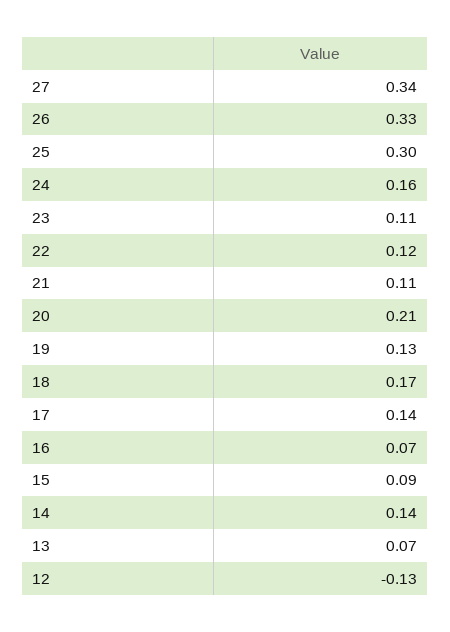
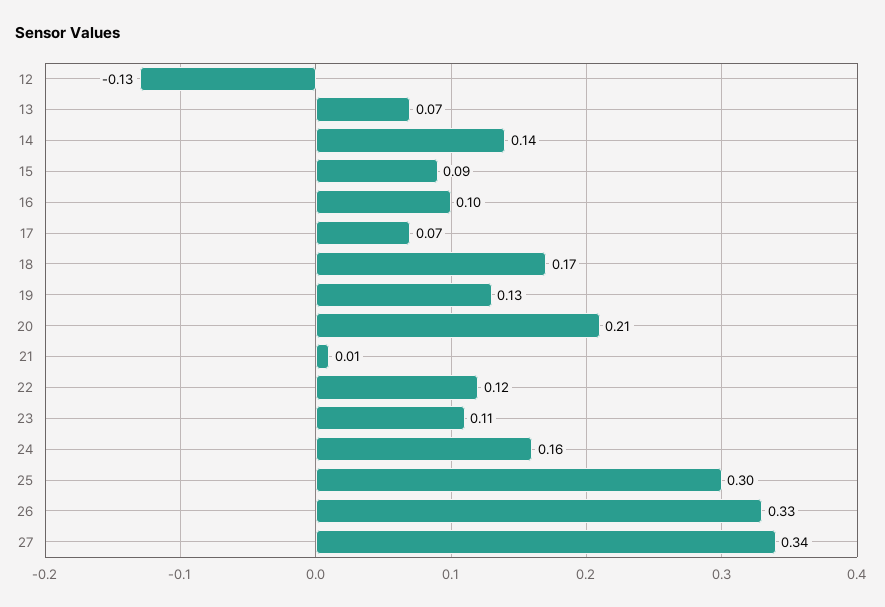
21: 0.11 -> 0.01
17: 0.14 -> 0.07
16: 0.07 -> 0.1

